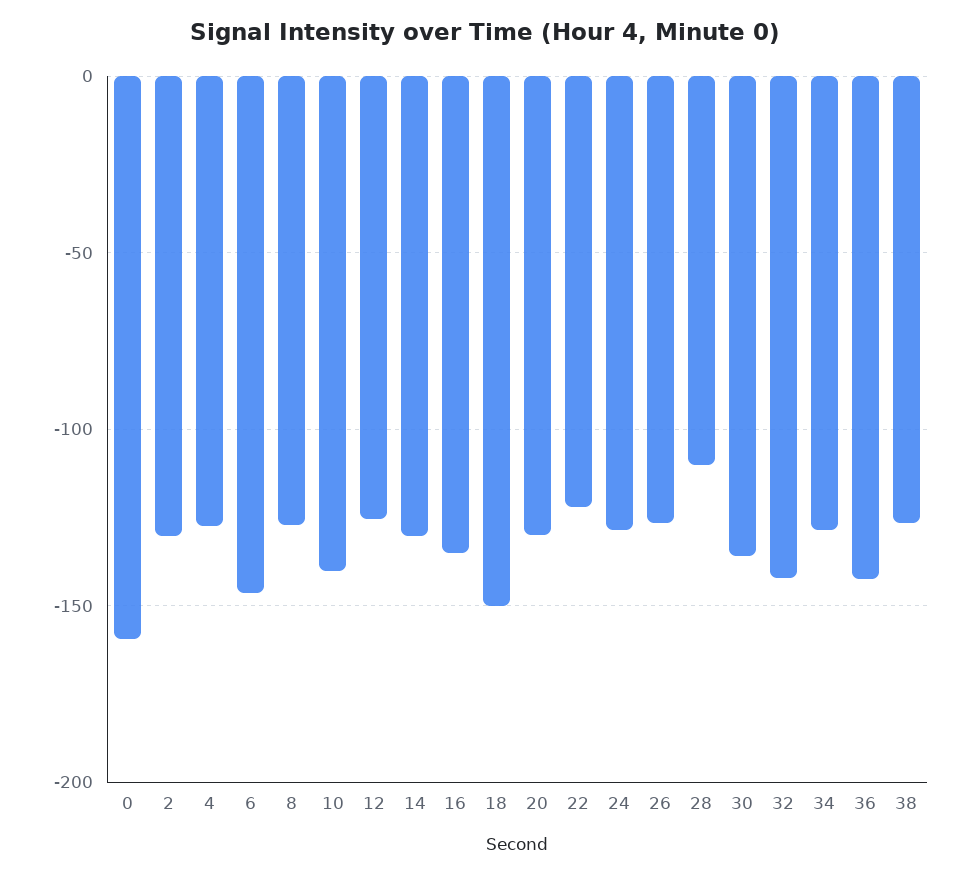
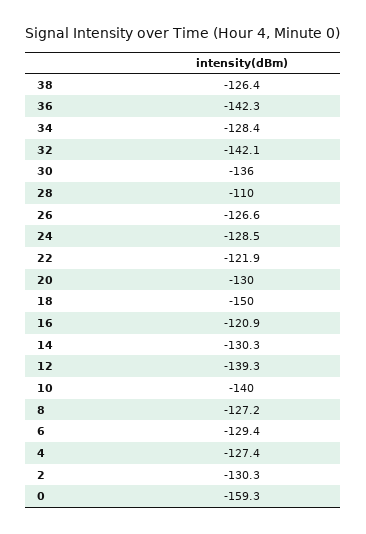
6: -145 -> -129.4
12: -125 -> -139.3
16: -135 -> -120.9

